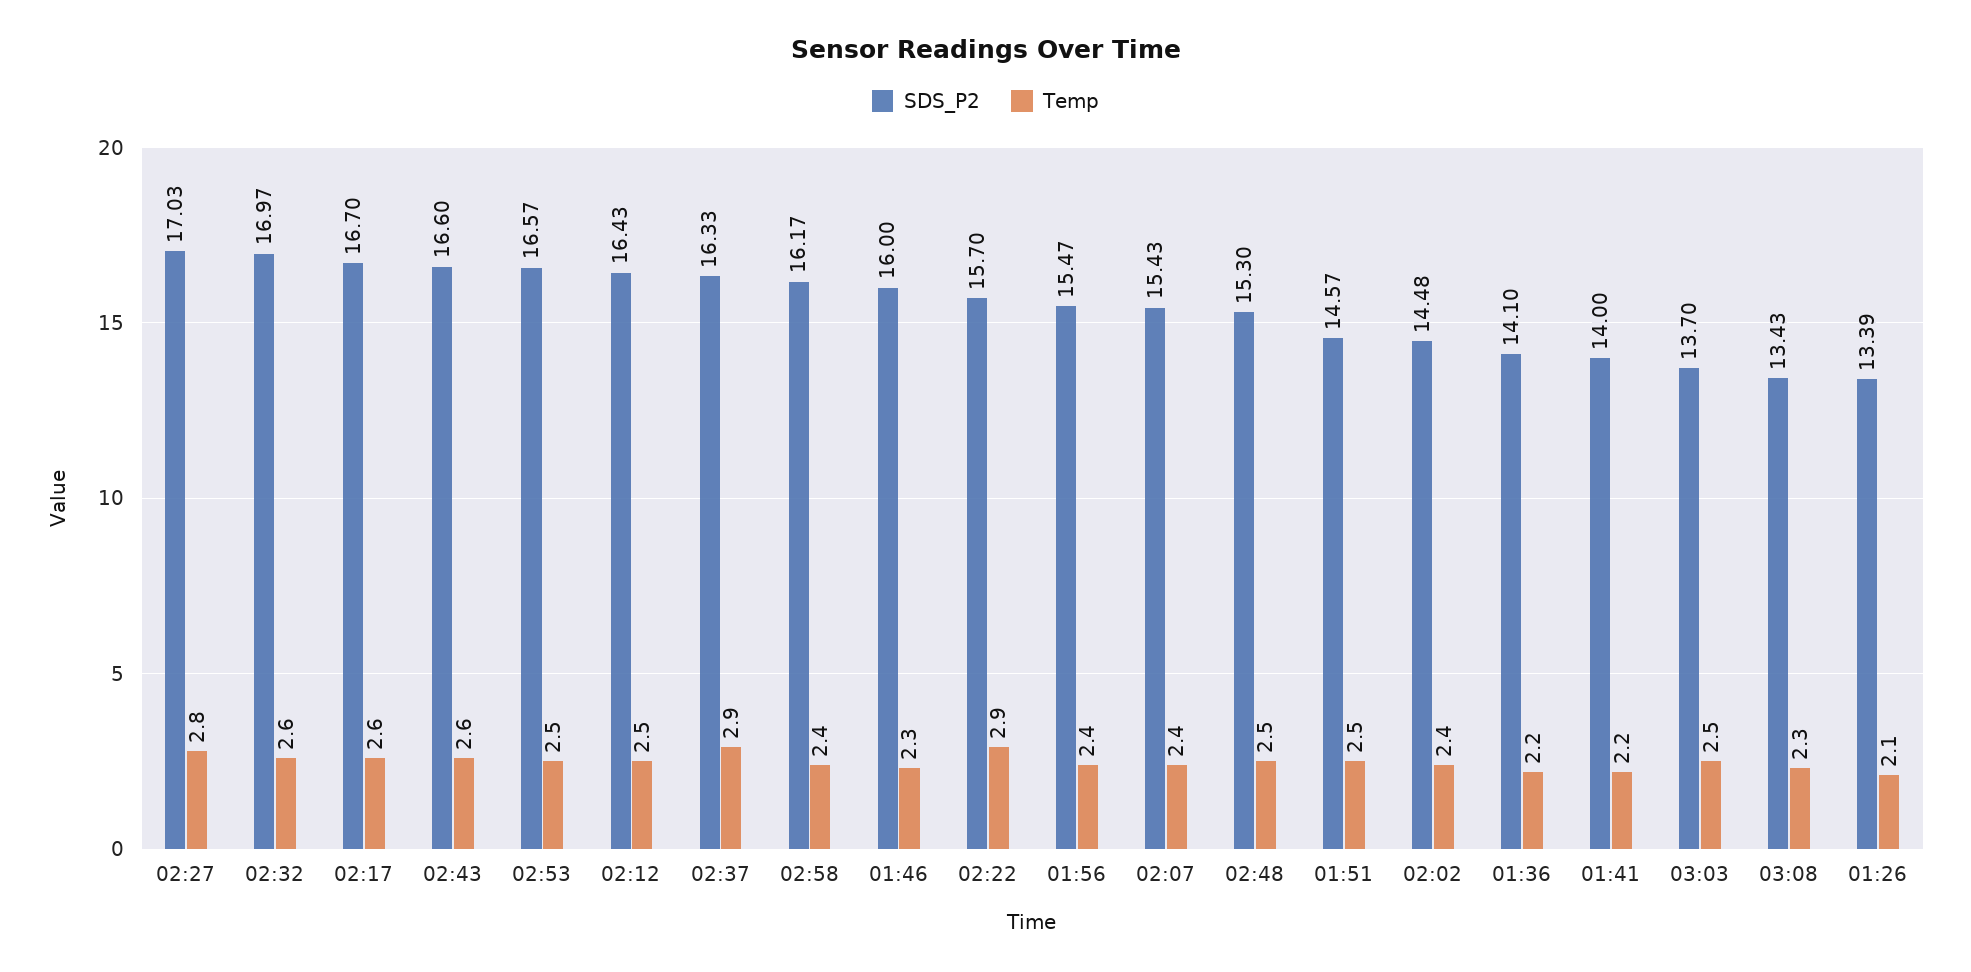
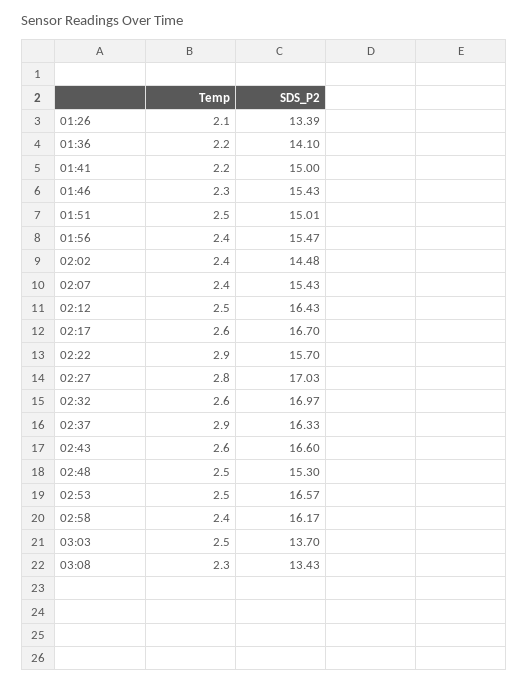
SDS_P2, 01:46: 16 -> 15.43
SDS_P2, 01:51: 14.57 -> 15.01
SDS_P2, 01:41: 14 -> 15

